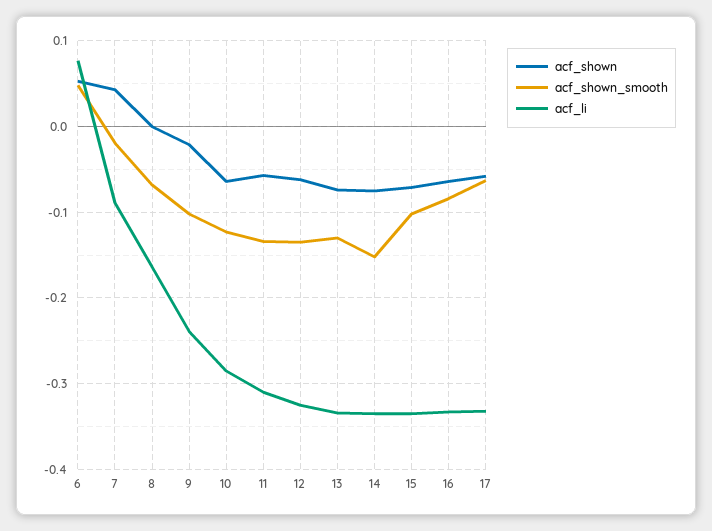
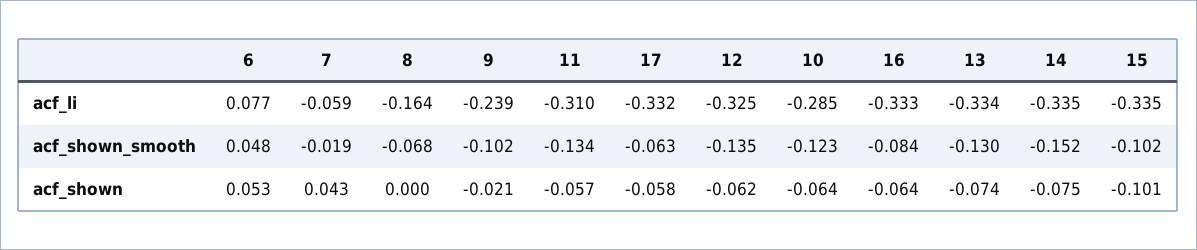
acf_li, 7: -0.09 -> -0.059
acf_shown, 15: -0.07 -> -0.101

